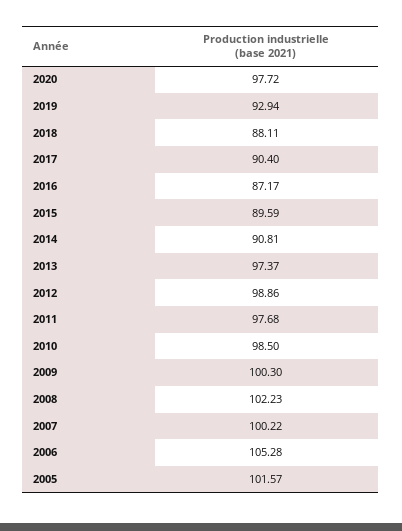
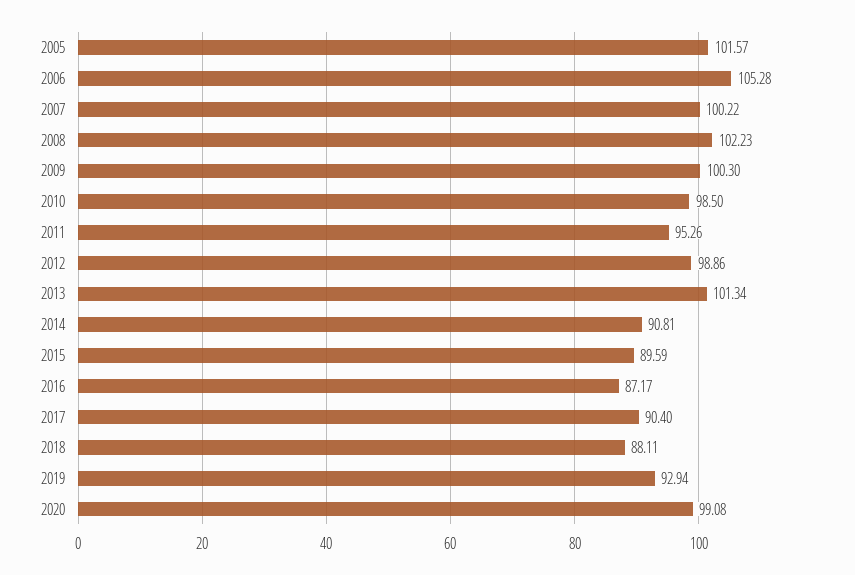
2020: 97.72 -> 99.08
2013: 97.37 -> 101.34
2011: 97.68 -> 95.26

